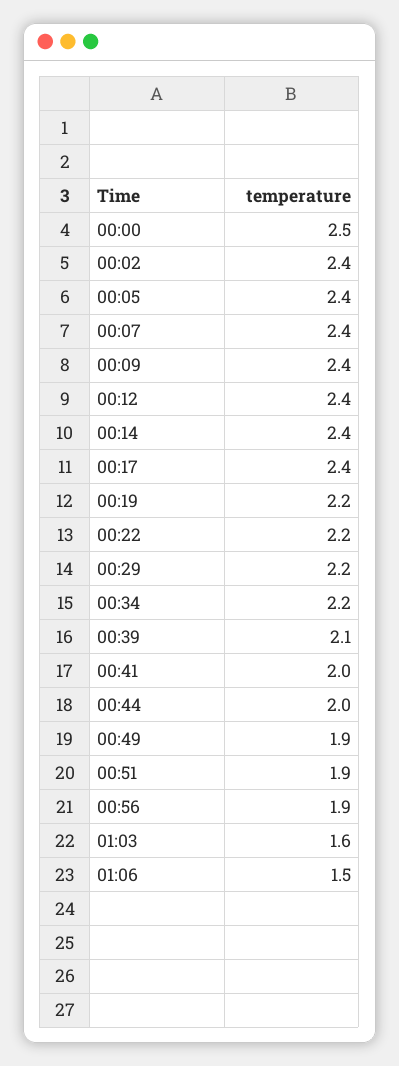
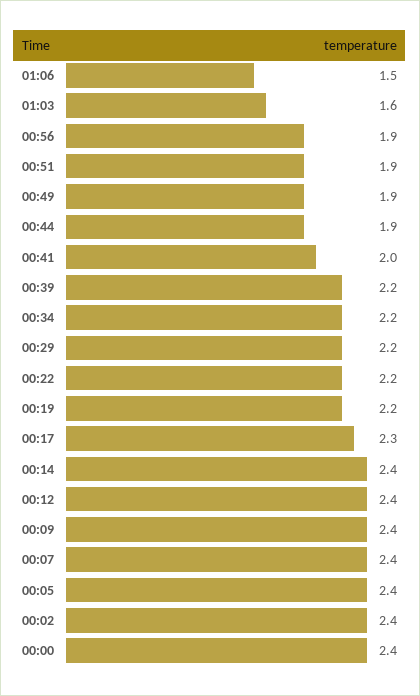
00:00: 2.5 -> 2.4
00:17: 2.4 -> 2.3
00:39: 2.1 -> 2.2
00:44: 2 -> 1.9

